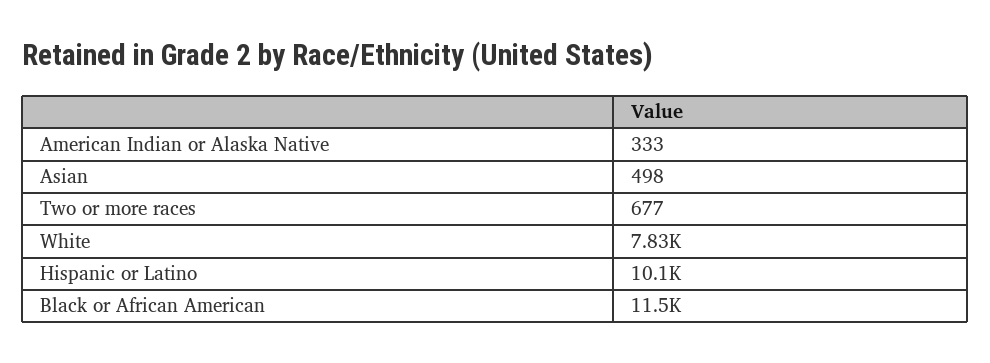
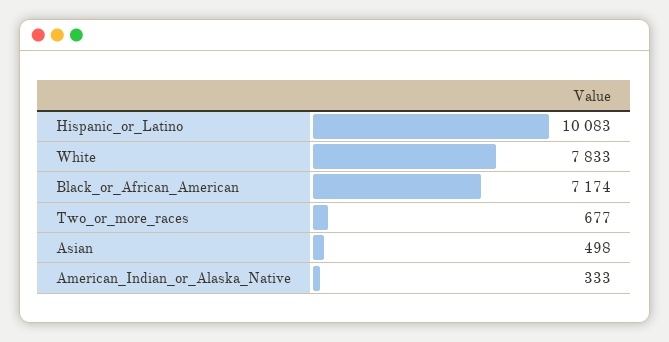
Black or African American: 11500 -> 7174

